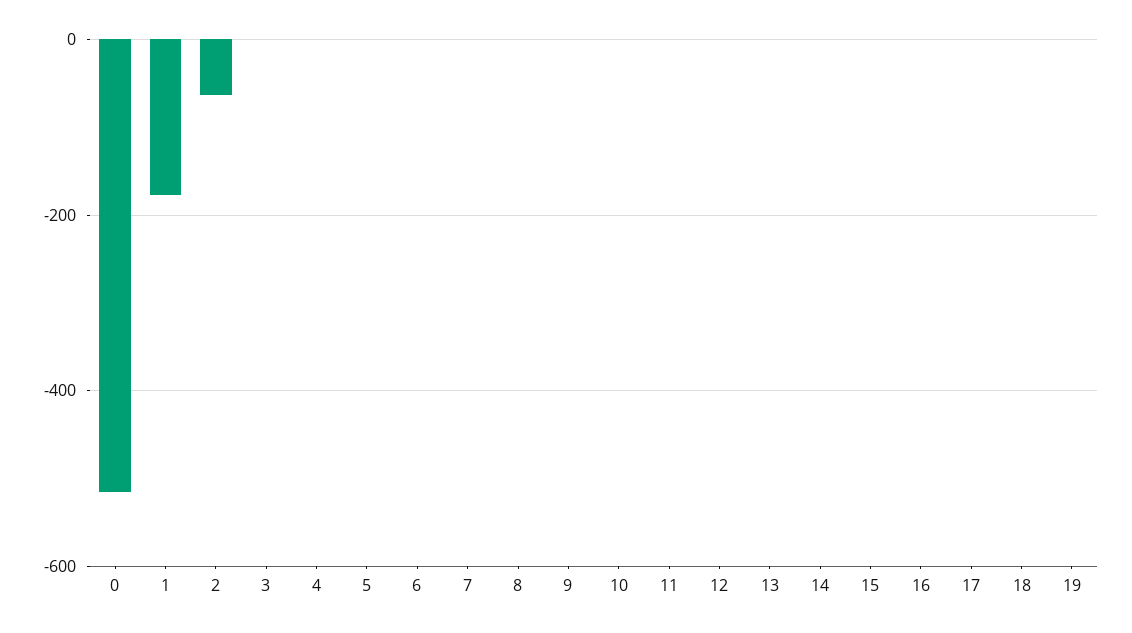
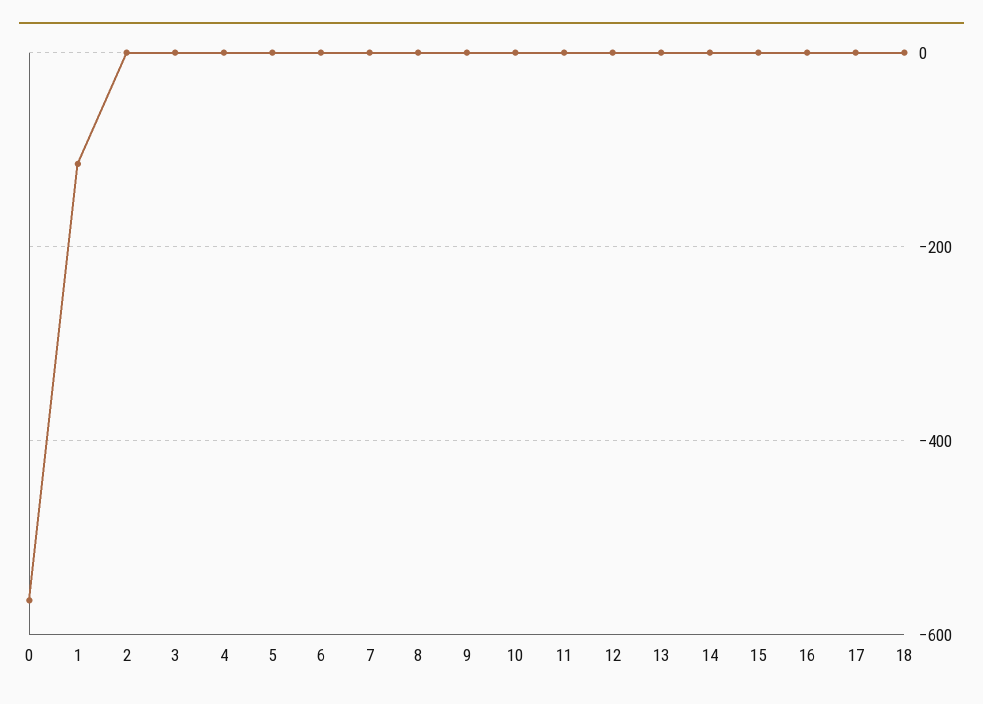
0: -520 -> -560
1: -180 -> -120
2: -60 -> 0
19: 0 -> none

